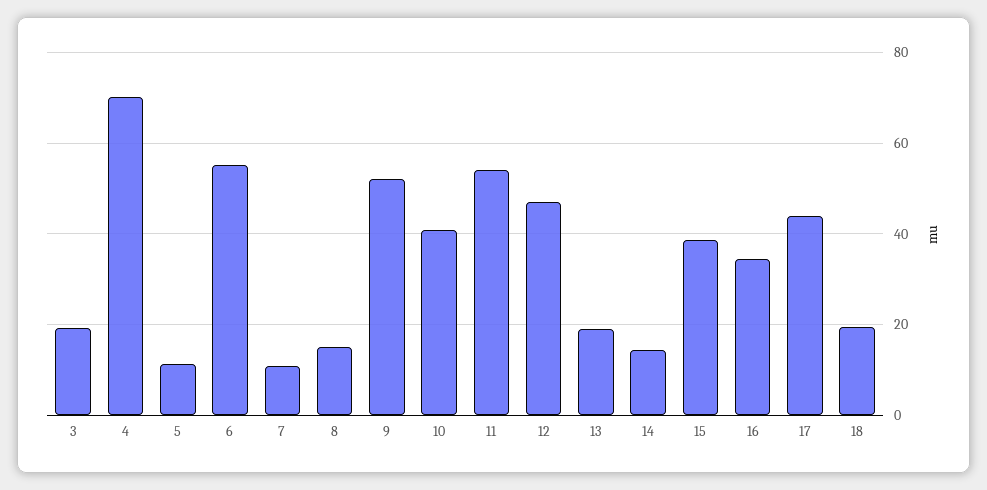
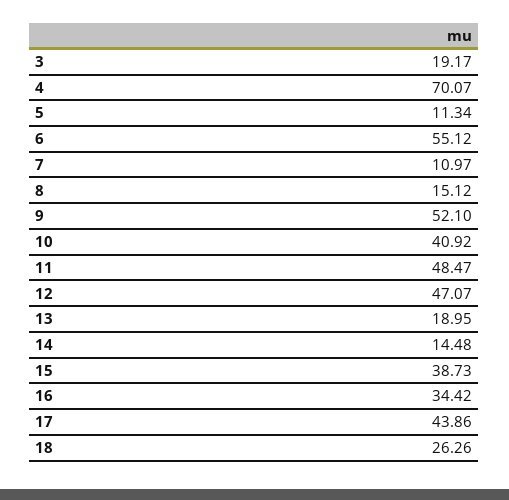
11: 54 -> 48.47
18: 20 -> 26.26

